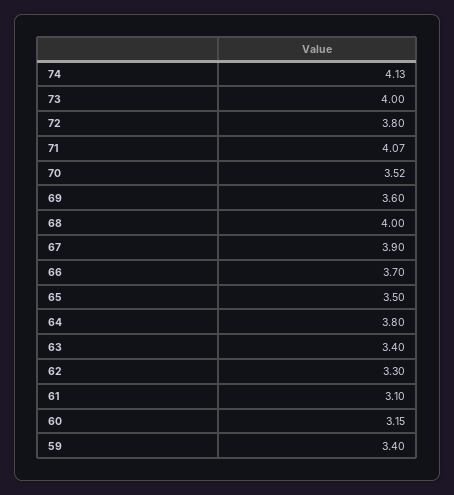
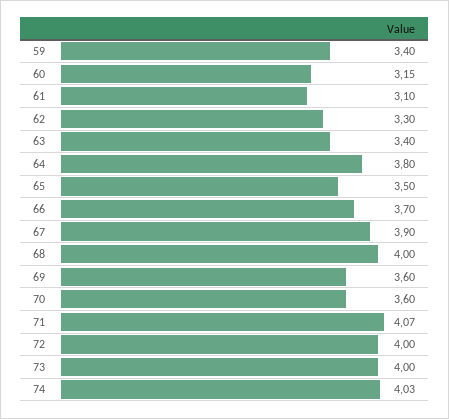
74: 4.13 -> 4.03
72: 3.8 -> 4
70: 3.52 -> 3.6

